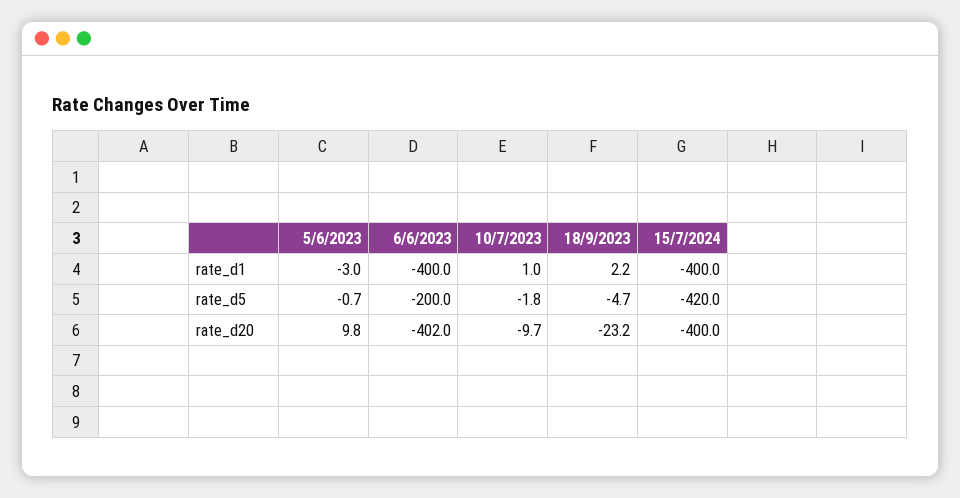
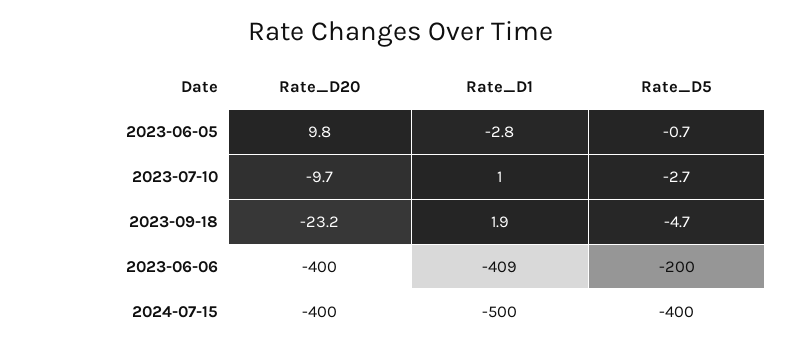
5/6/2023, rate_d1: -3 -> -2.8
6/6/2023, rate_d1: -400 -> -409
18/9/2023, rate_d1: 2.2 -> 1.9
15/7/2024, rate_d1: -400 -> -500
10/7/2023, rate_d5: -1.8 -> -2.7
15/7/2024, rate_d5: -420 -> -400
6/6/2023, rate_d20: -402 -> -400

